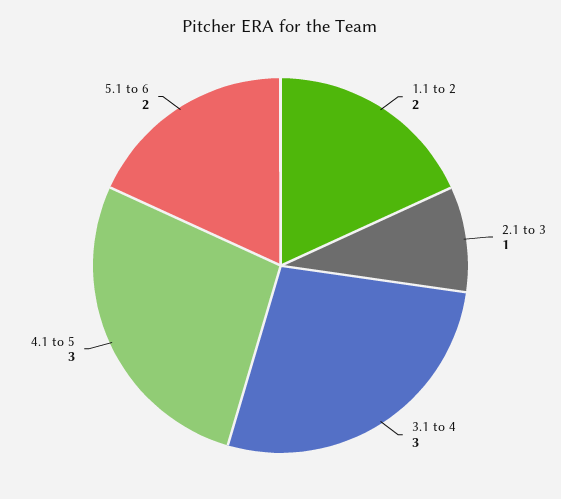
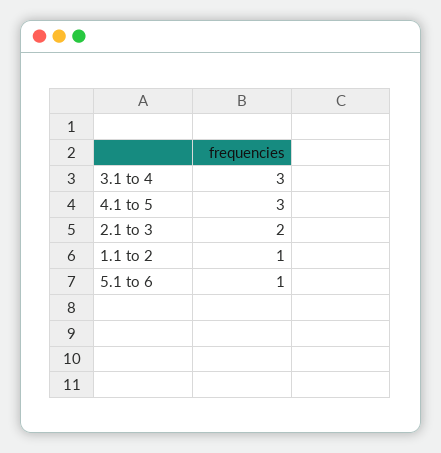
1.1 to 2: 2 -> 1
2.1 to 3: 1 -> 2
5.1 to 6: 2 -> 1

